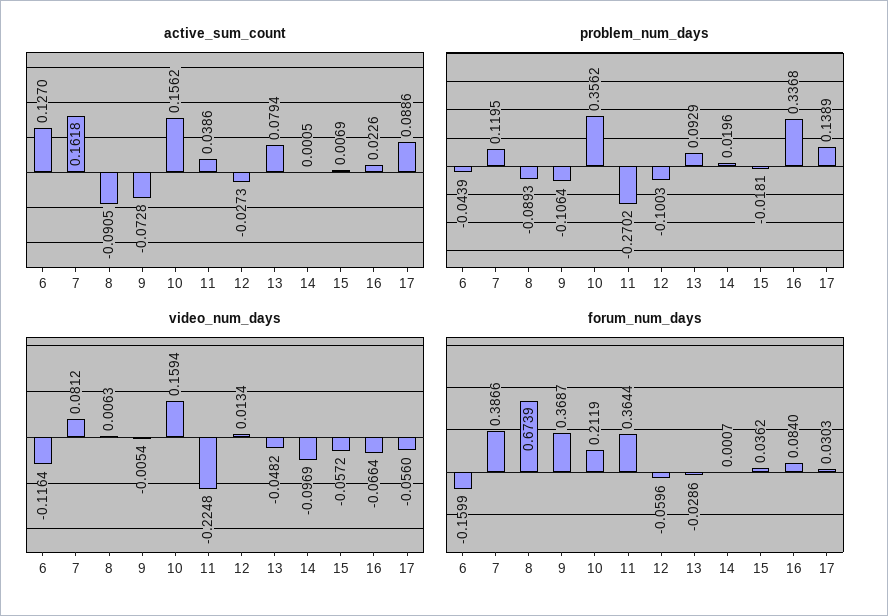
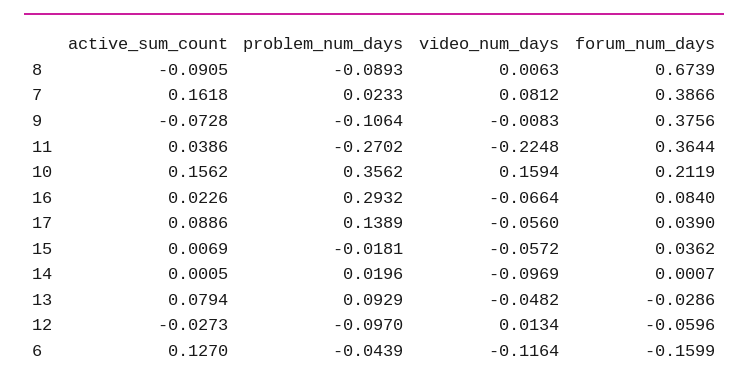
problem_num_days, 7: 0.1195 -> 0.0233
problem_num_days, 12: -0.1003 -> -0.097
problem_num_days, 16: 0.3368 -> 0.2932
video_num_days, 9: -0.0054 -> -0.0083
forum_num_days, 9: 0.3687 -> 0.3756
forum_num_days, 17: 0.0303 -> 0.039

